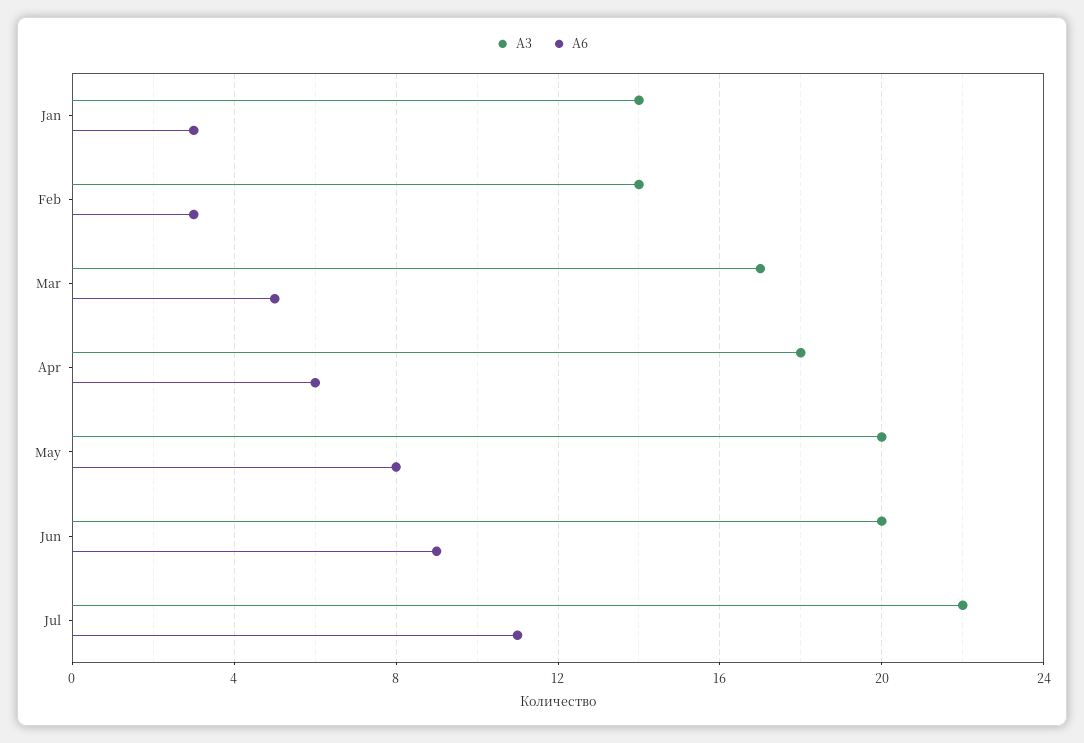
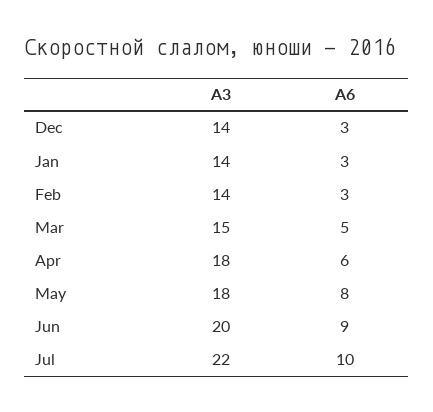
А3, Mar: 17 -> 15
А3, May: 20 -> 18
A6, Jul: 11 -> 10
А3, Dec: none -> 14
A6, Dec: none -> 3

